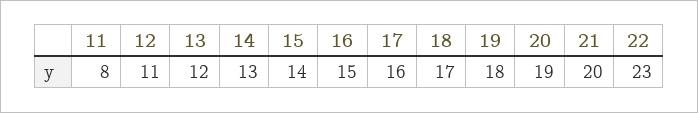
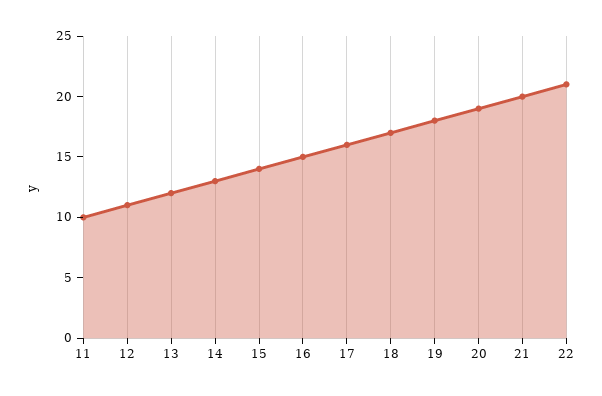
11: 8 -> 10
22: 23 -> 21

